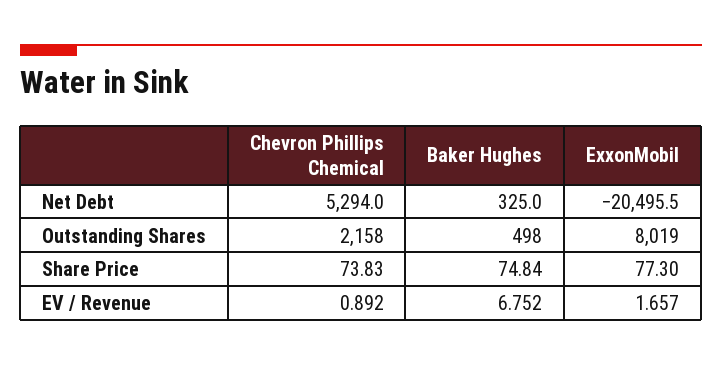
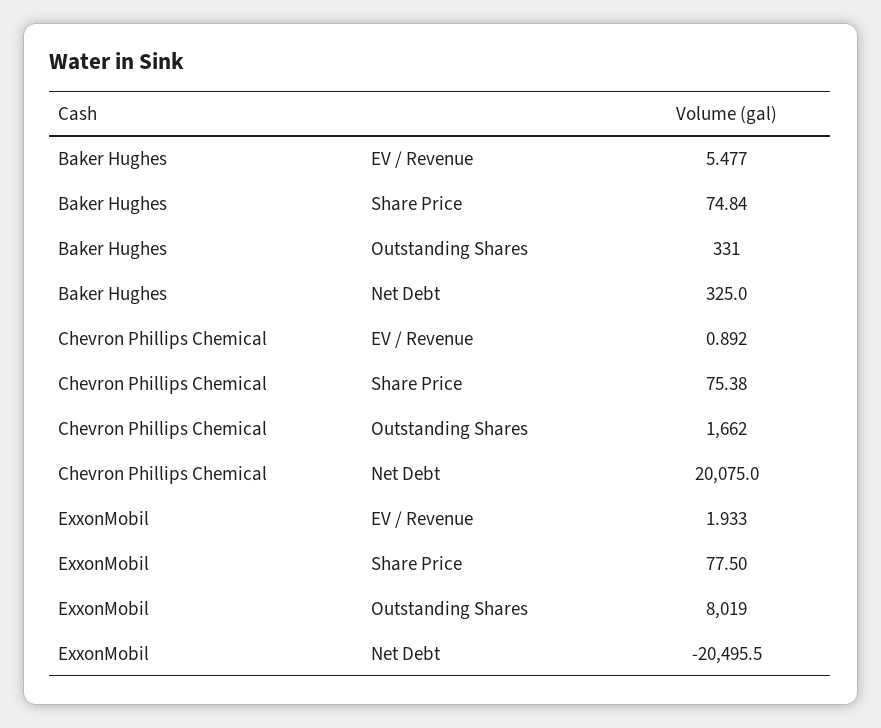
Chevron Phillips Chemical, Net Debt: 5294 -> 20075
Chevron Phillips Chemical, Outstanding Shares: 2158 -> 1662
Baker Hughes, Outstanding Shares: 498 -> 331
Chevron Phillips Chemical, Share Price: 73.83 -> 75.38
ExxonMobil, Share Price: 77.3 -> 77.5
Baker Hughes, EV / Revenue: 6.752 -> 5.477
ExxonMobil, EV / Revenue: 1.657 -> 1.933

